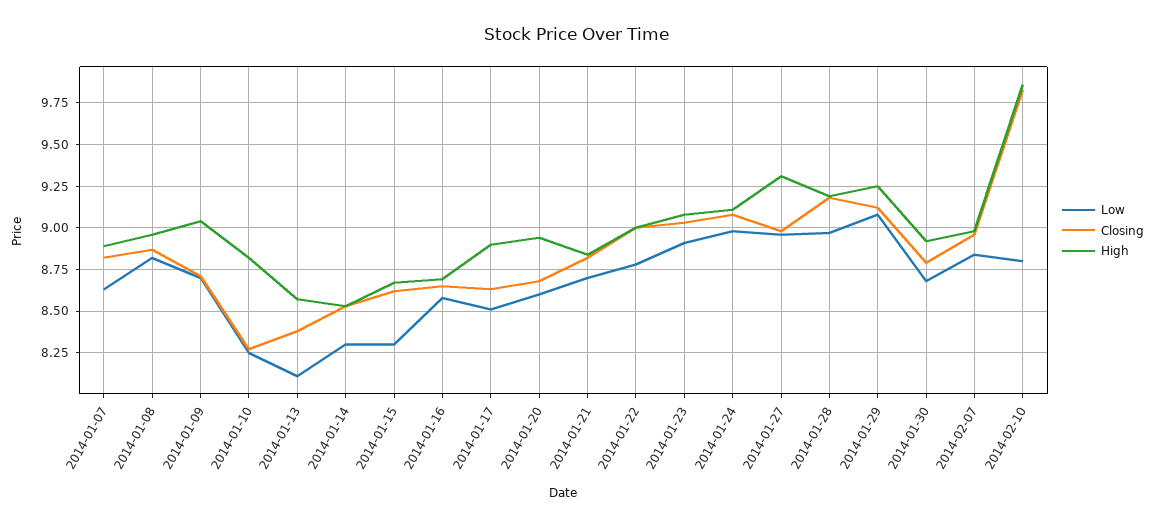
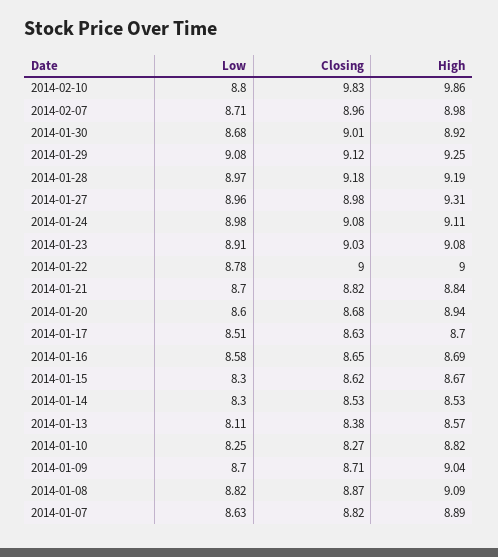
High, 2014-01-08: 8.95 -> 9.09
High, 2014-01-17: 8.9 -> 8.7
Closing, 2014-01-30: 8.8 -> 9.01
Low, 2014-02-07: 8.85 -> 8.71

